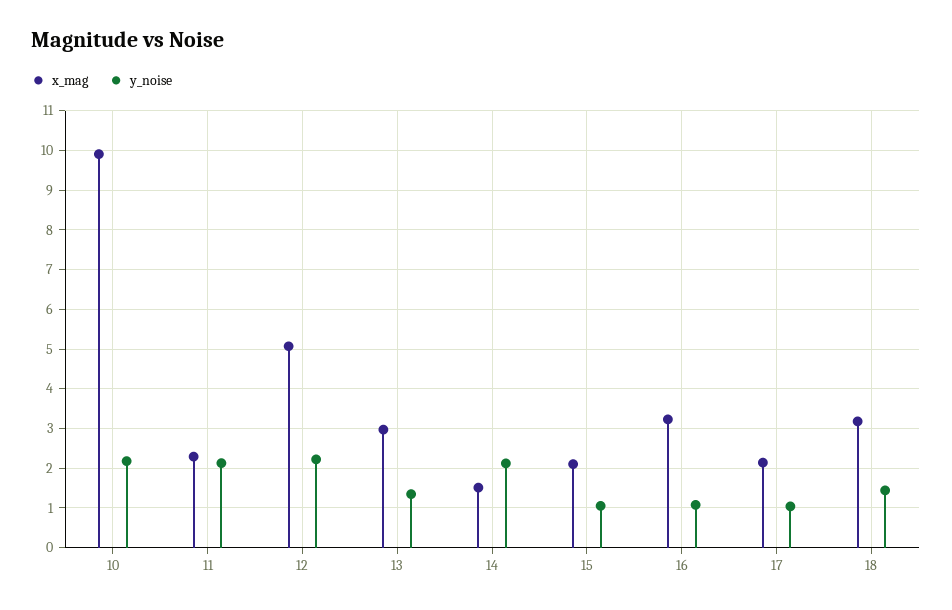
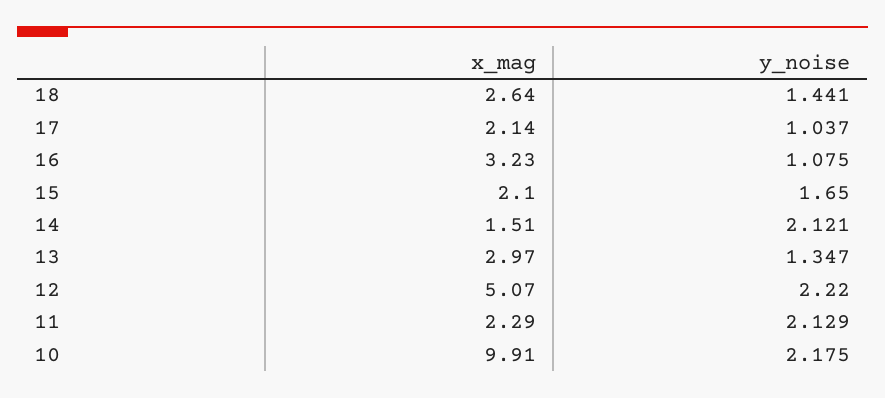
y_noise, 15: 1 -> 1.65
x_mag, 18: 3.2 -> 2.64

